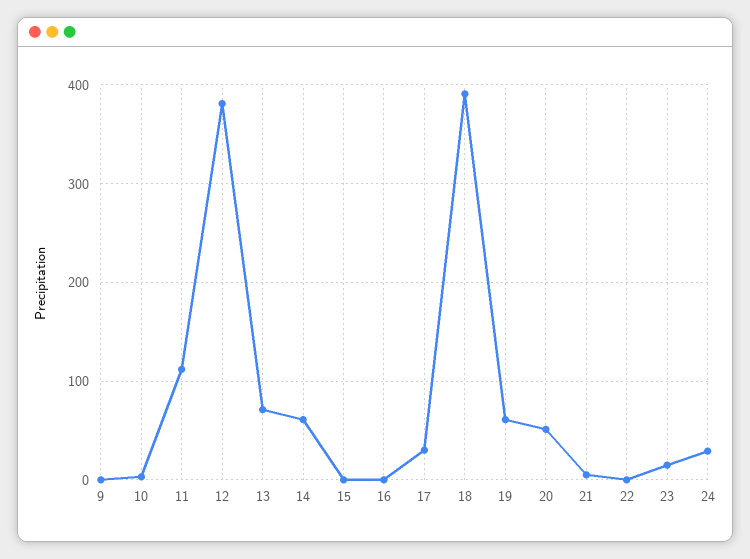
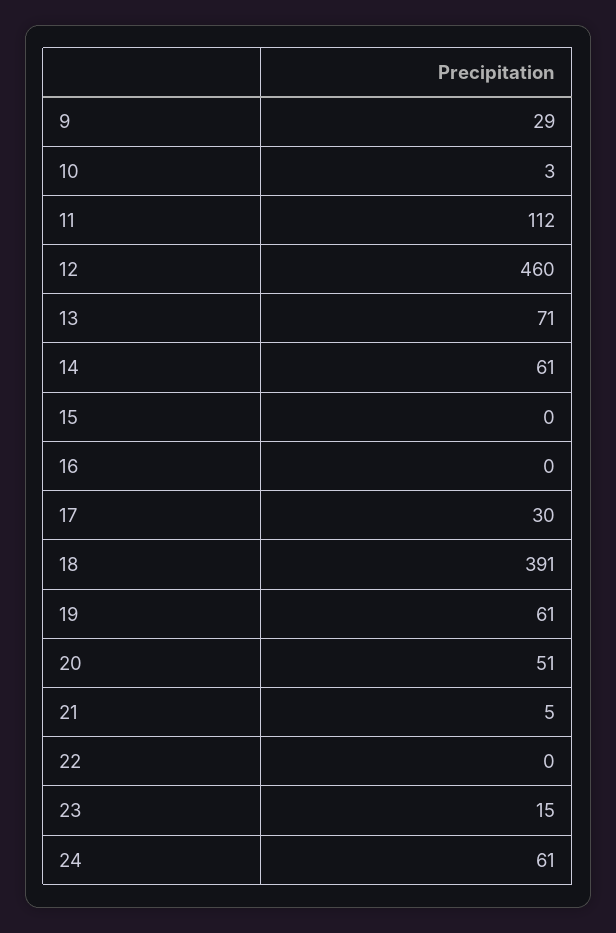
9: 0 -> 29
12: 380 -> 460
24: 30 -> 61

